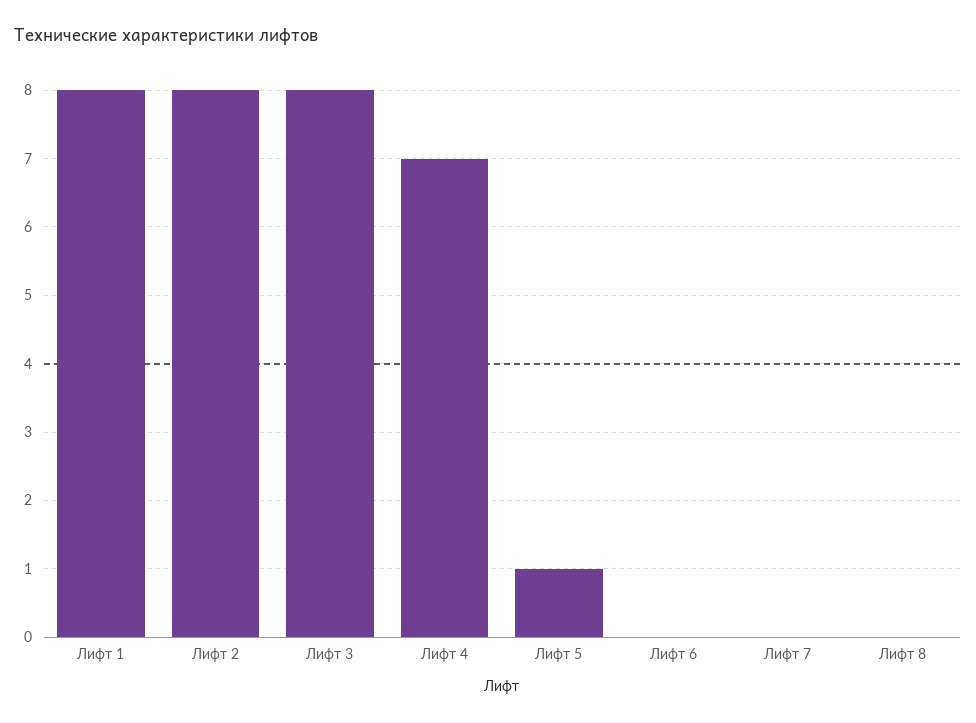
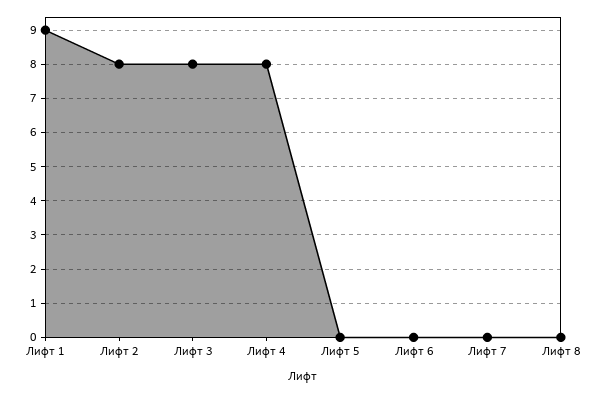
Лифт 1: 8 -> 9
Лифт 4: 7 -> 8
Лифт 5: 1 -> 0

